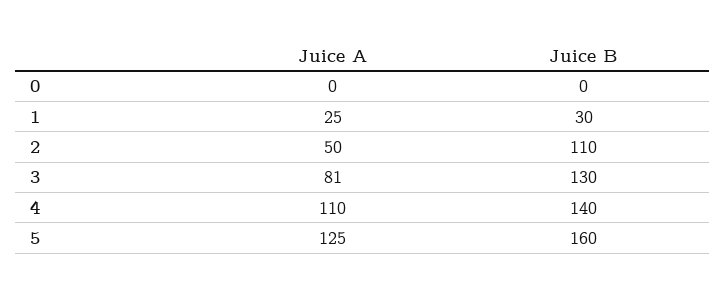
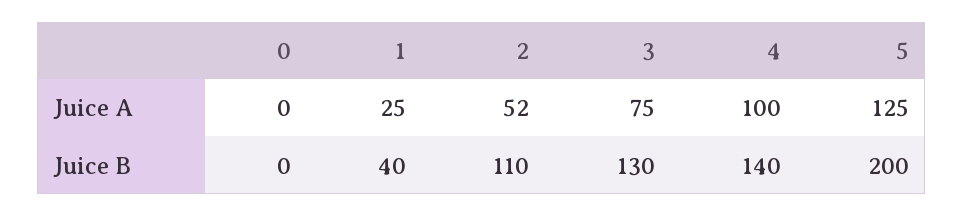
Juice B, 1: 30 -> 40
Juice A, 2: 50 -> 52
Juice A, 3: 81 -> 75
Juice A, 4: 110 -> 100
Juice B, 5: 160 -> 200

